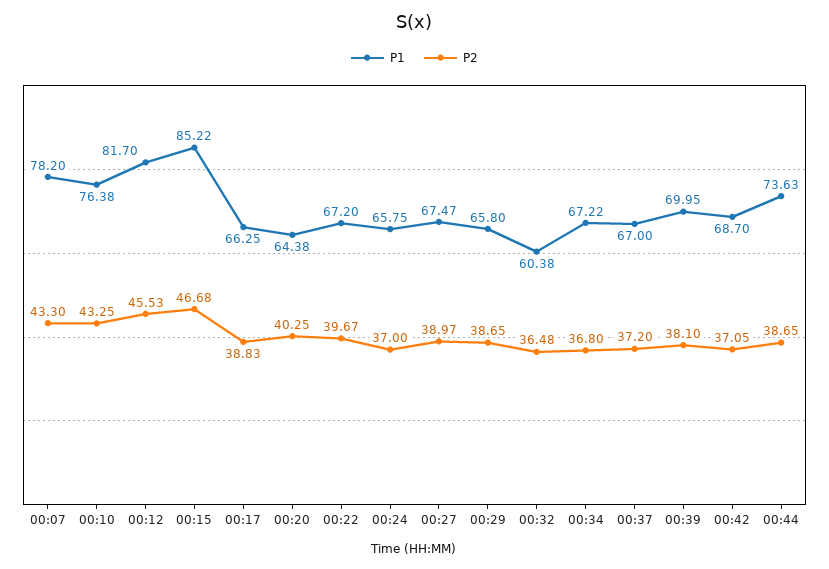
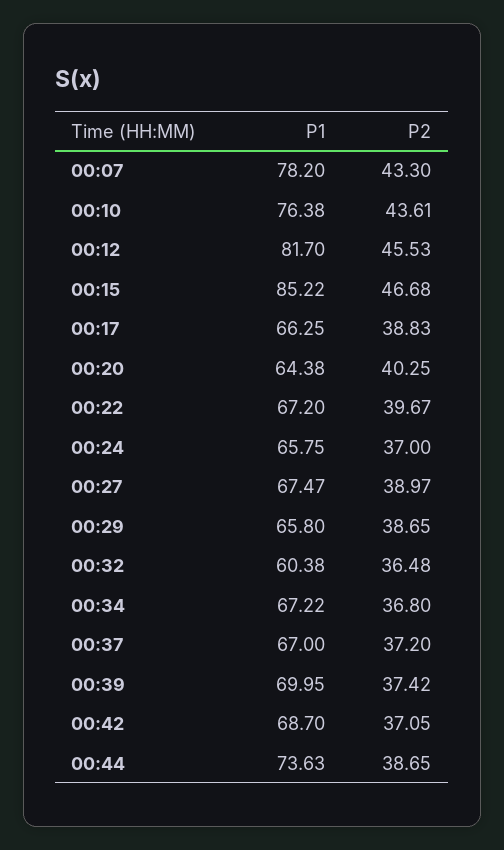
P2, 00:10: 43.25 -> 43.61
P2, 00:39: 38.1 -> 37.42

